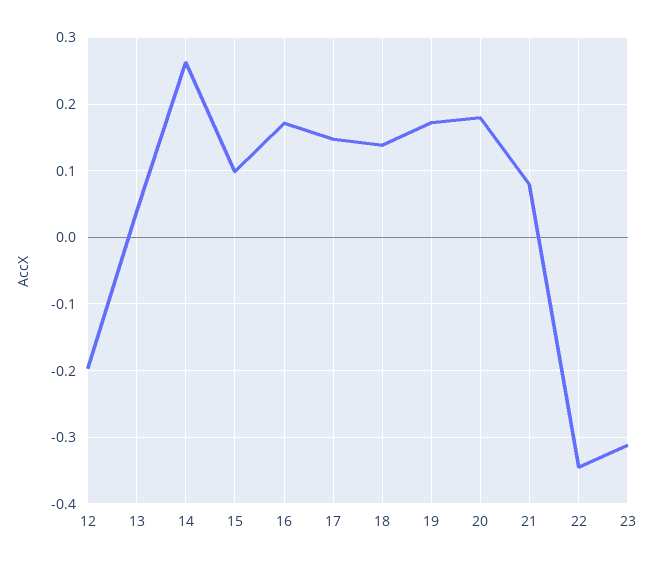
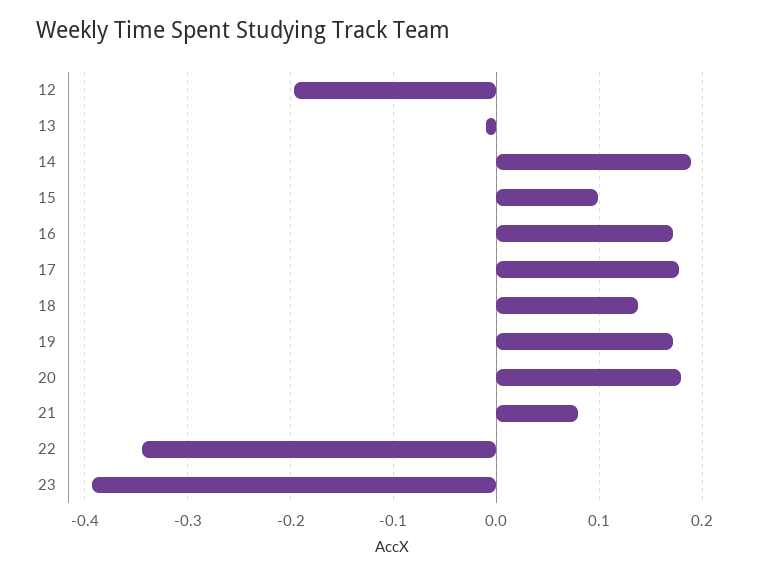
13: 0.04 -> -0.01
14: 0.26 -> 0.19
17: 0.15 -> 0.18
23: -0.31 -> -0.39

